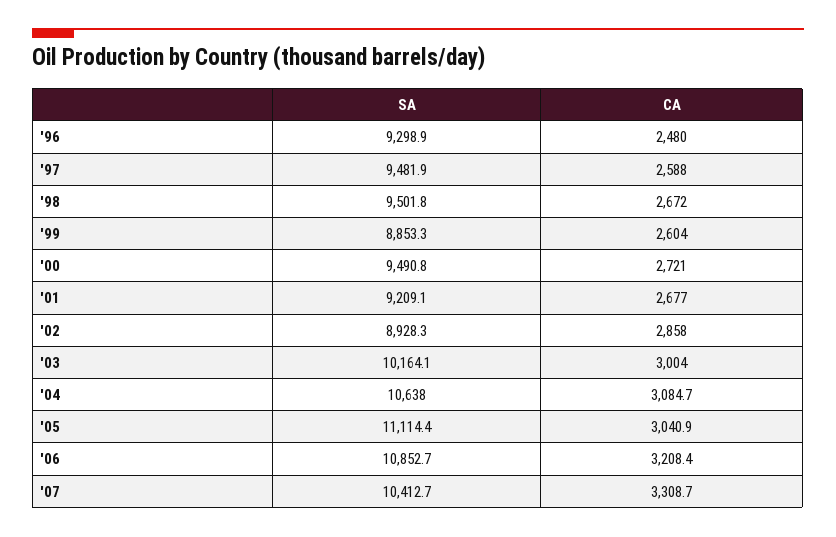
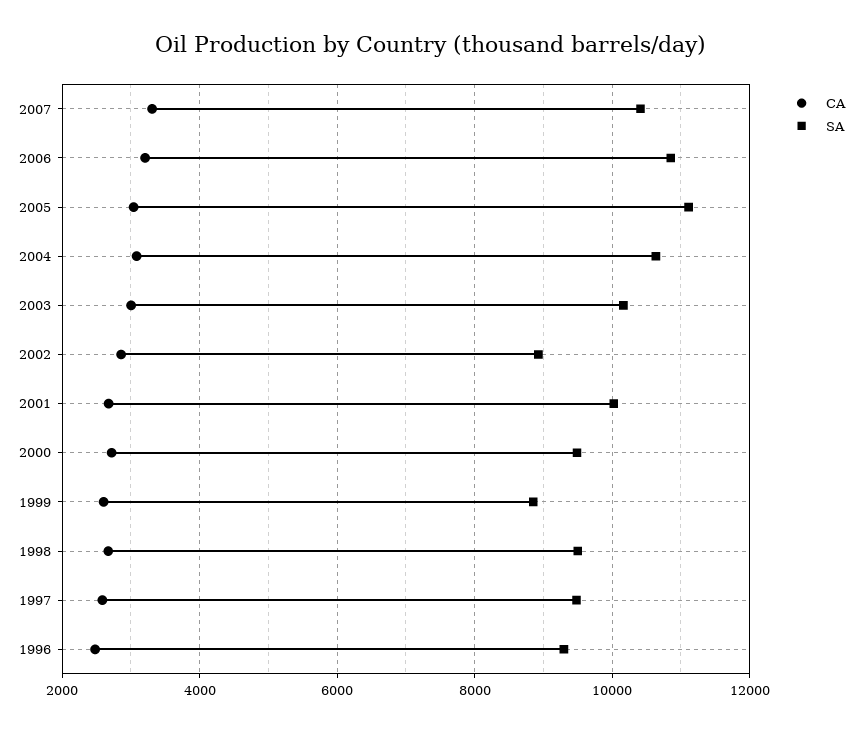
SA, '01: 9209.1 -> 10000

